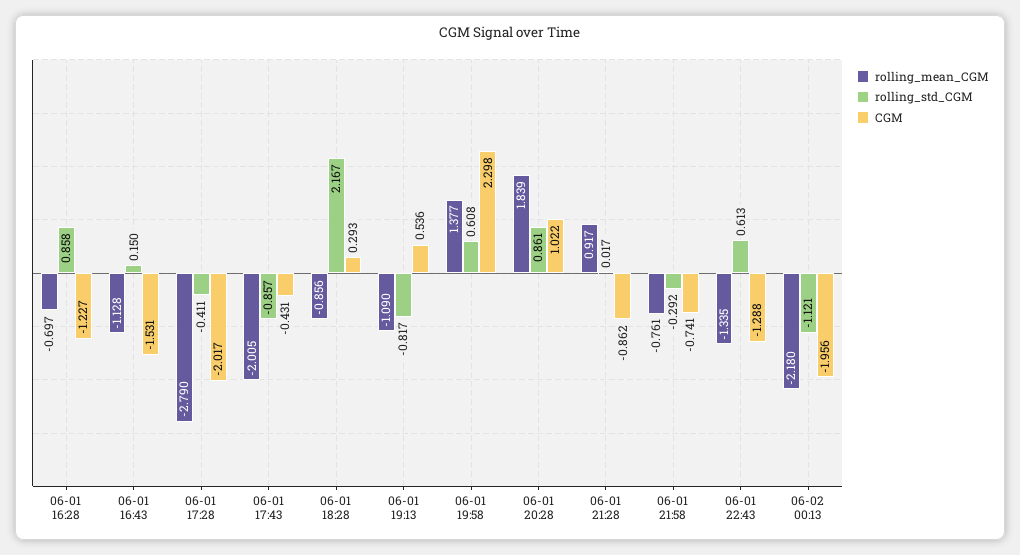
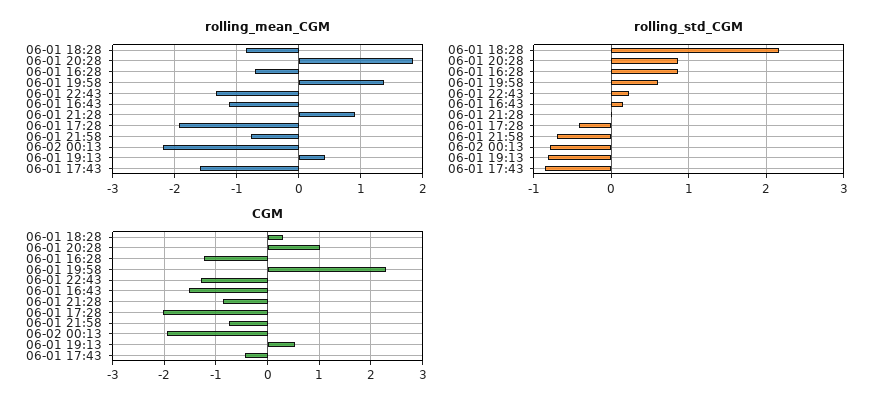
rolling_mean_CGM, 06-01 17:28: -2.79 -> -1.9
rolling_mean_CGM, 06-01 17:43: -2.005 -> -1.6
rolling_mean_CGM, 06-01 19:13: -1.09 -> 0.4
rolling_std_CGM, 06-01 21:58: -0.292 -> -0.7
rolling_std_CGM, 06-01 22:43: 0.613 -> 0.2
rolling_std_CGM, 06-02 00:13: -1.121 -> -0.8

